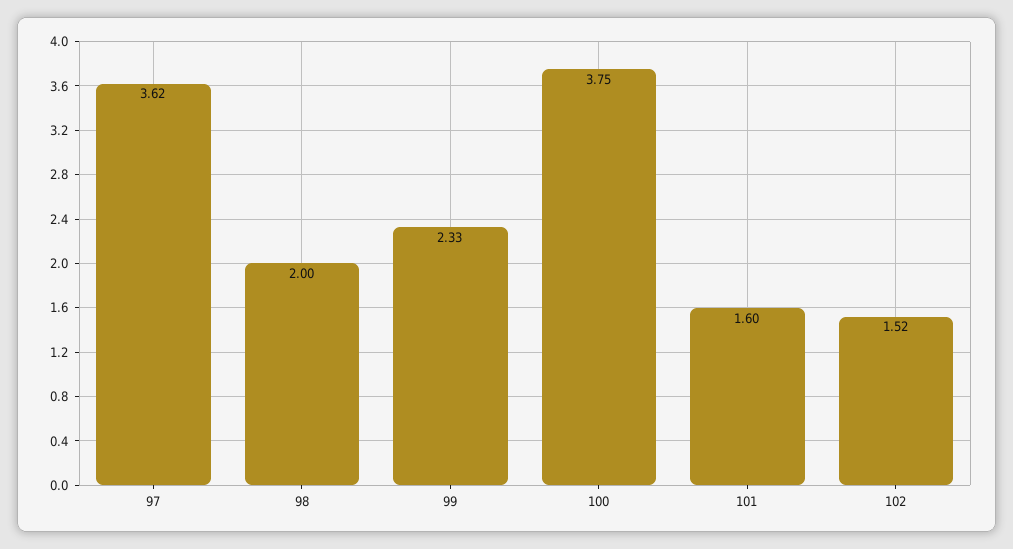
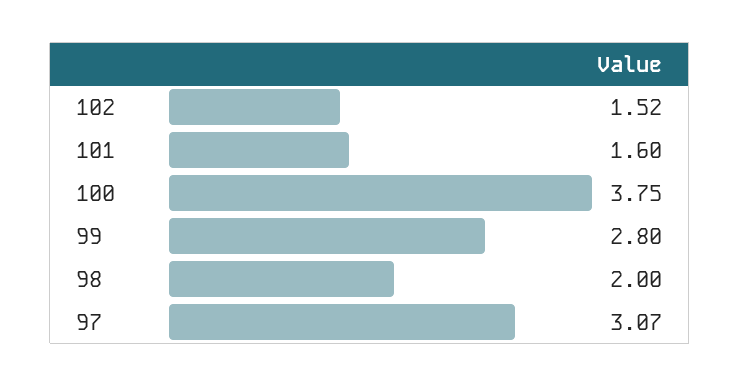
97: 3.62 -> 3.07
99: 2.33 -> 2.8

